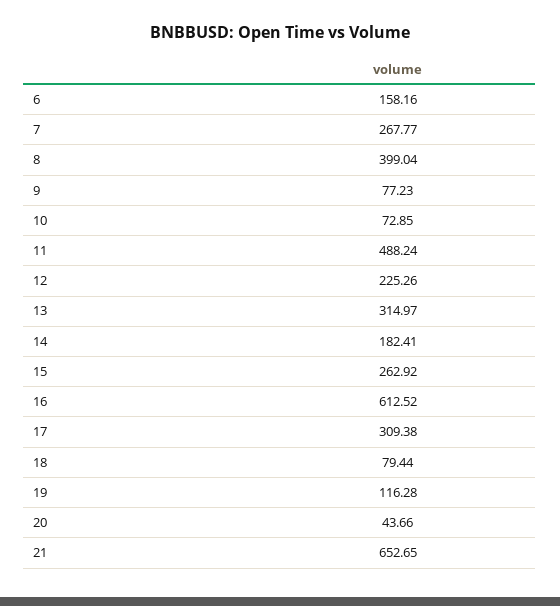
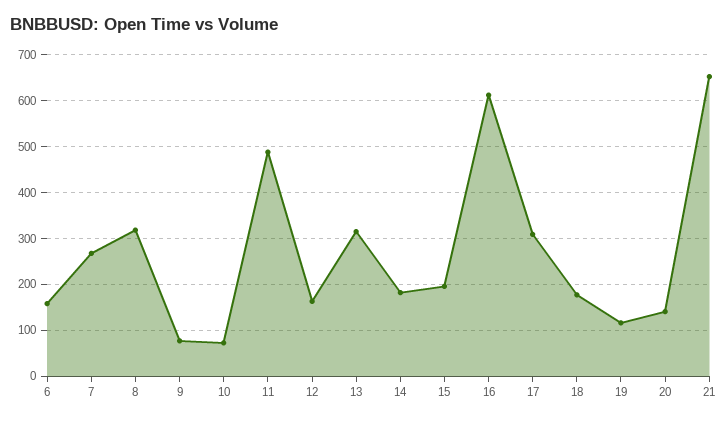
8: 399.04 -> 320
12: 225.26 -> 160
15: 262.92 -> 200
18: 79.44 -> 180
20: 43.66 -> 140

